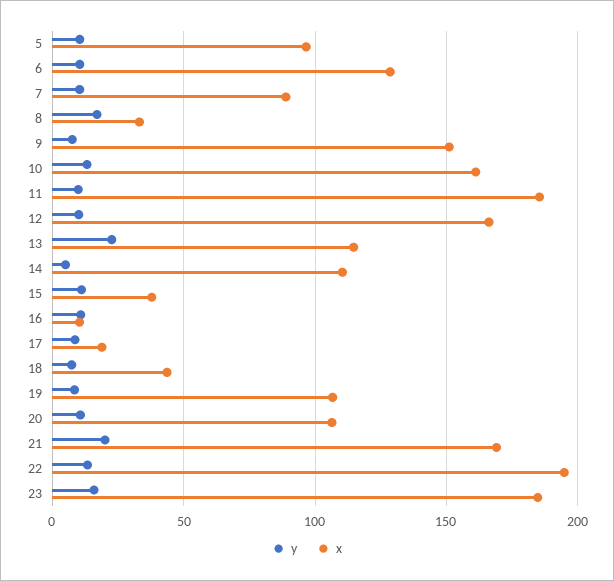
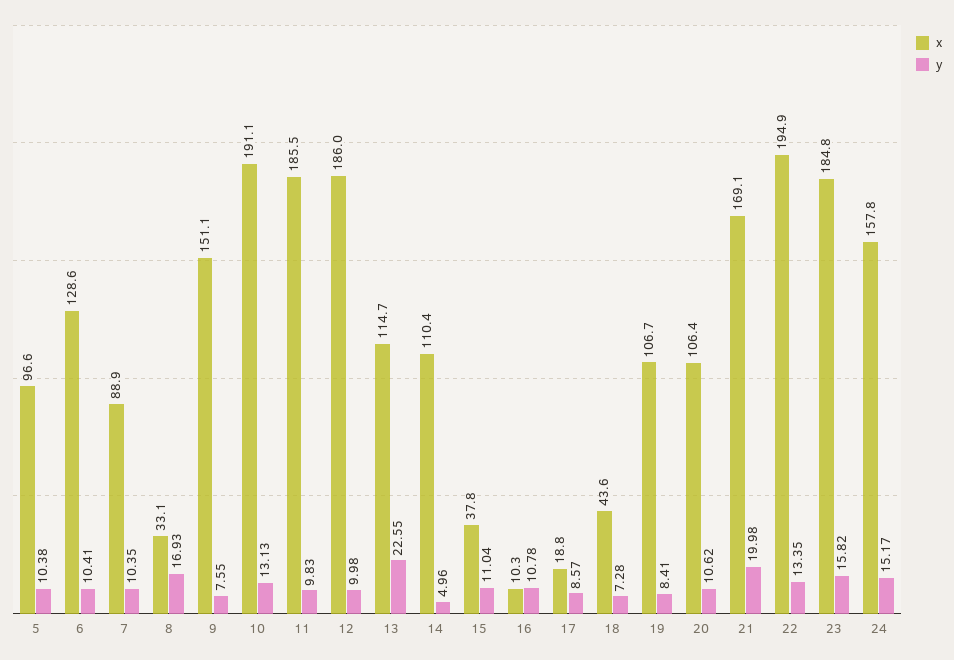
x, 10: 160 -> 191.1
x, 12: 165 -> 186
x, 24: none -> 157.8
y, 24: none -> 15.17

